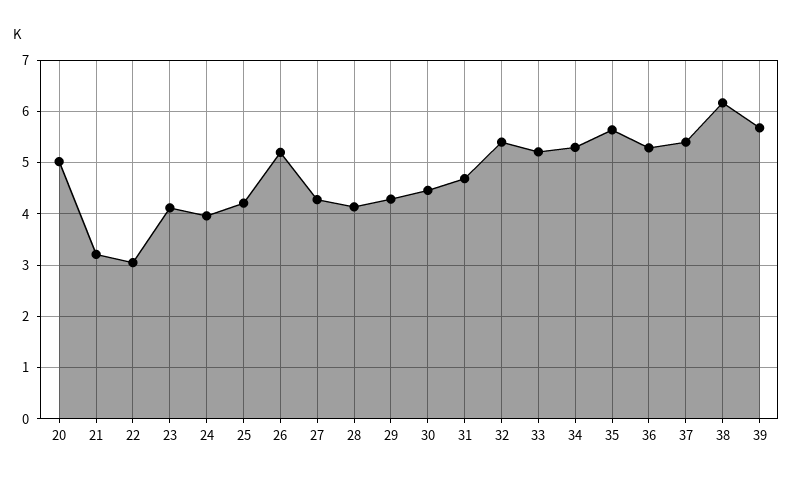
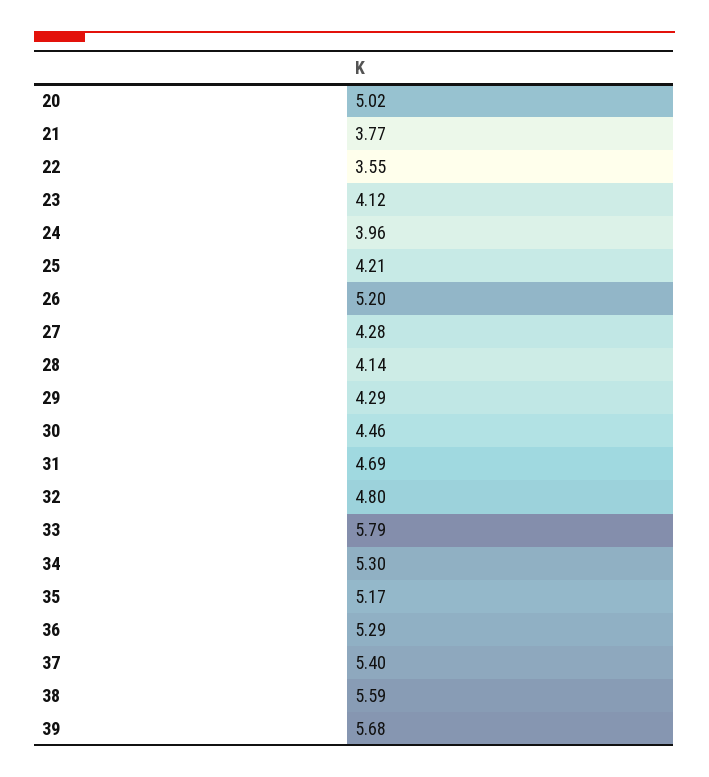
21: 3.2 -> 3.77
22: 3 -> 3.55
32: 5.4 -> 4.8
33: 5.2 -> 5.79
35: 5.6 -> 5.17
38: 6.2 -> 5.59

